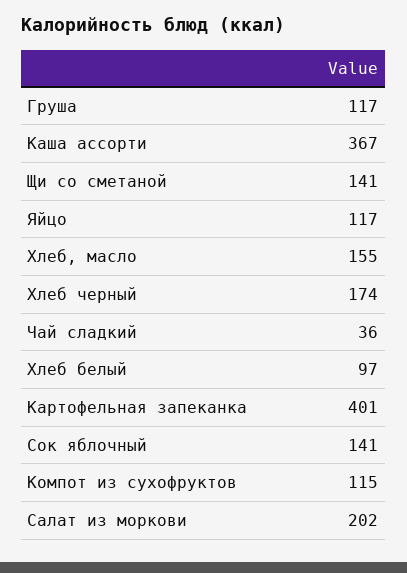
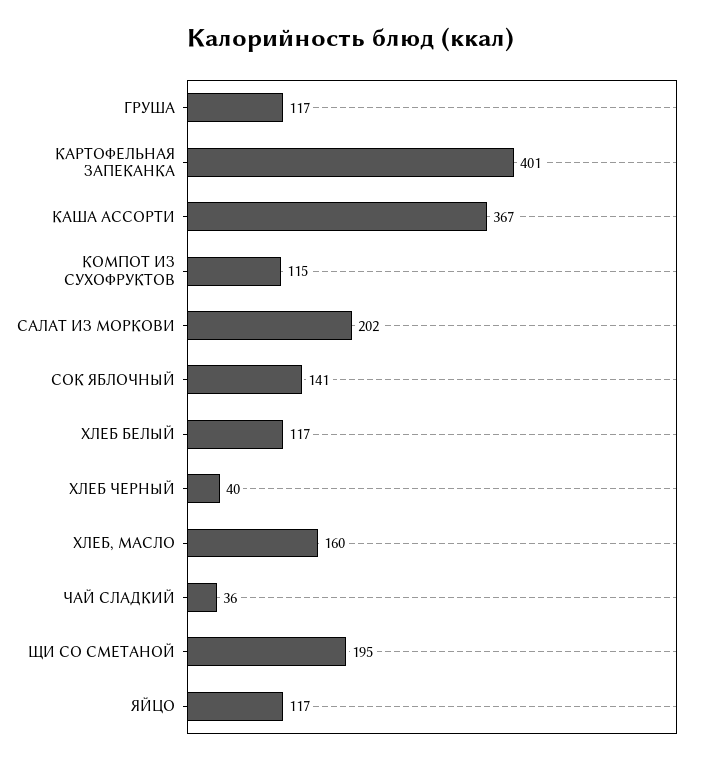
Щи со сметаной: 141 -> 195
Хлеб, масло: 155 -> 160
Хлеб черный: 174 -> 40
Хлеб белый: 97 -> 117

